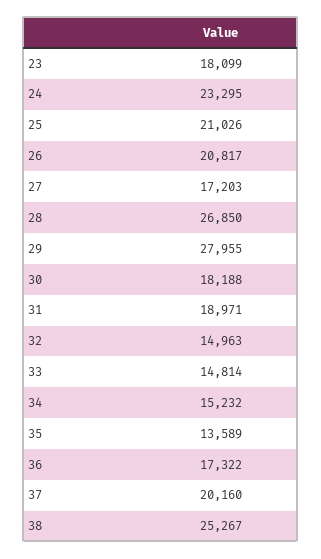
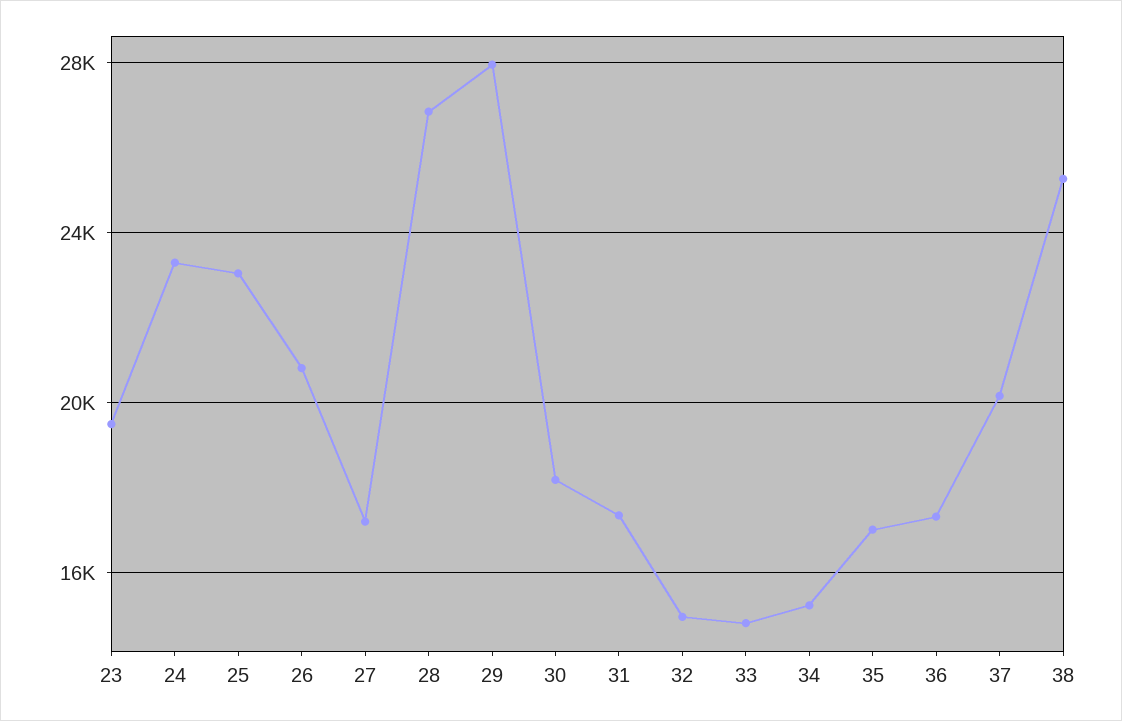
23: 18099 -> 19500
25: 21026 -> 23000
31: 18971 -> 17500
35: 13589 -> 17000

